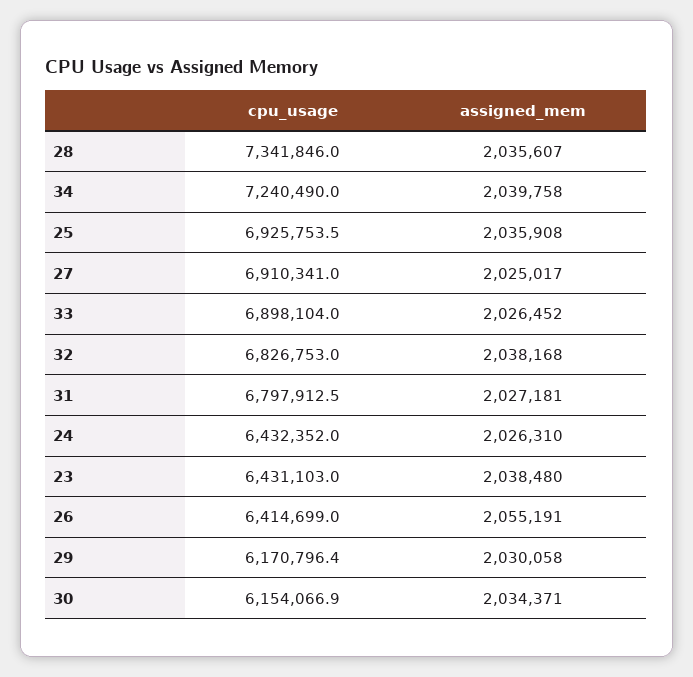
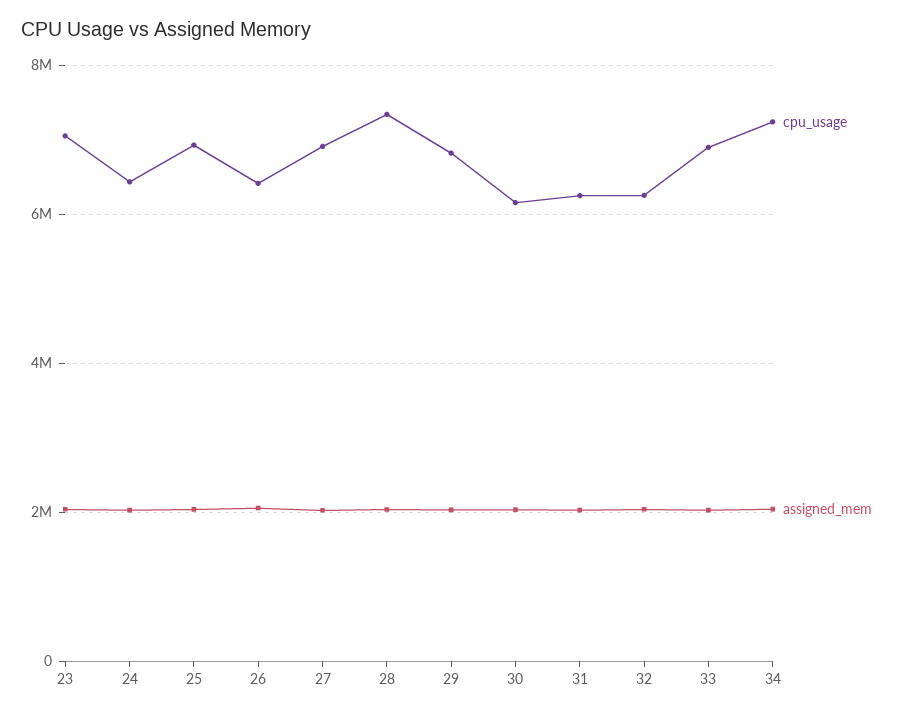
cpu_usage, 32: 6826753 -> 6200000
cpu_usage, 31: 6797912.5 -> 6200000
cpu_usage, 23: 6431103 -> 7000000
cpu_usage, 29: 6170796.4 -> 6800000

